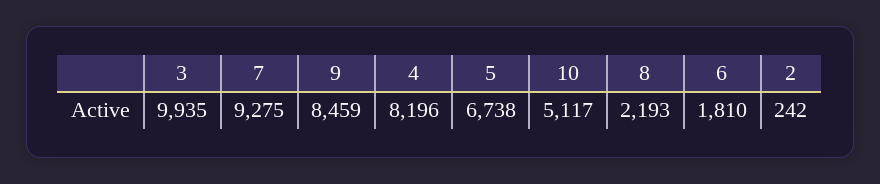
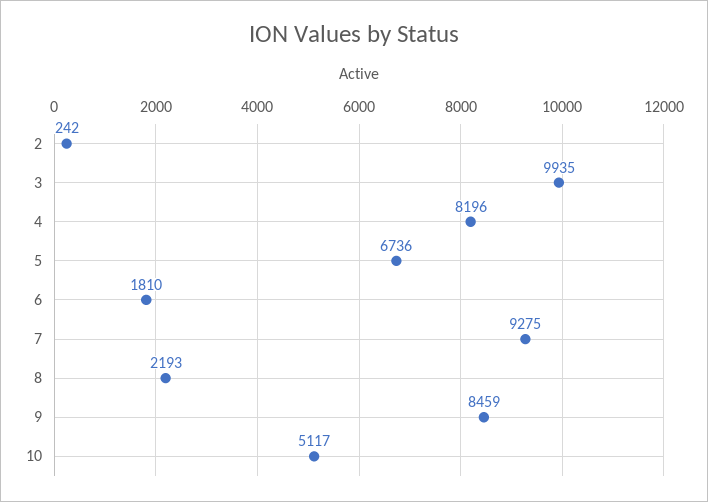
5: 6738 -> 6736

